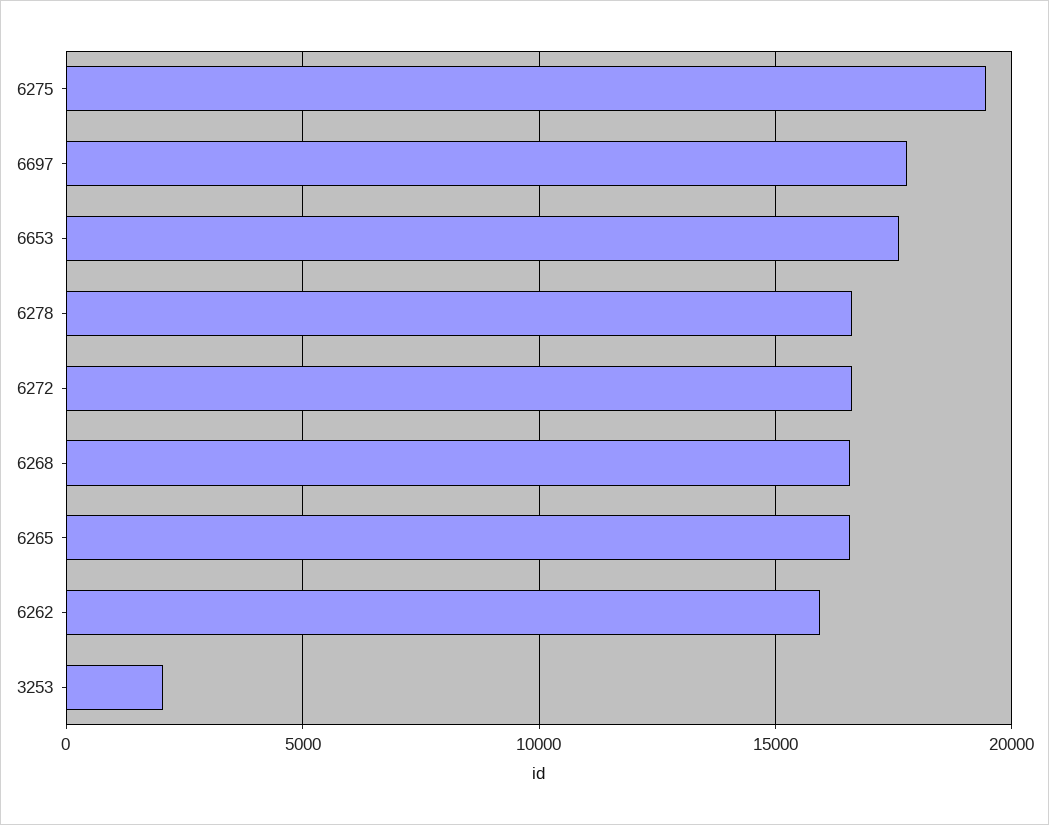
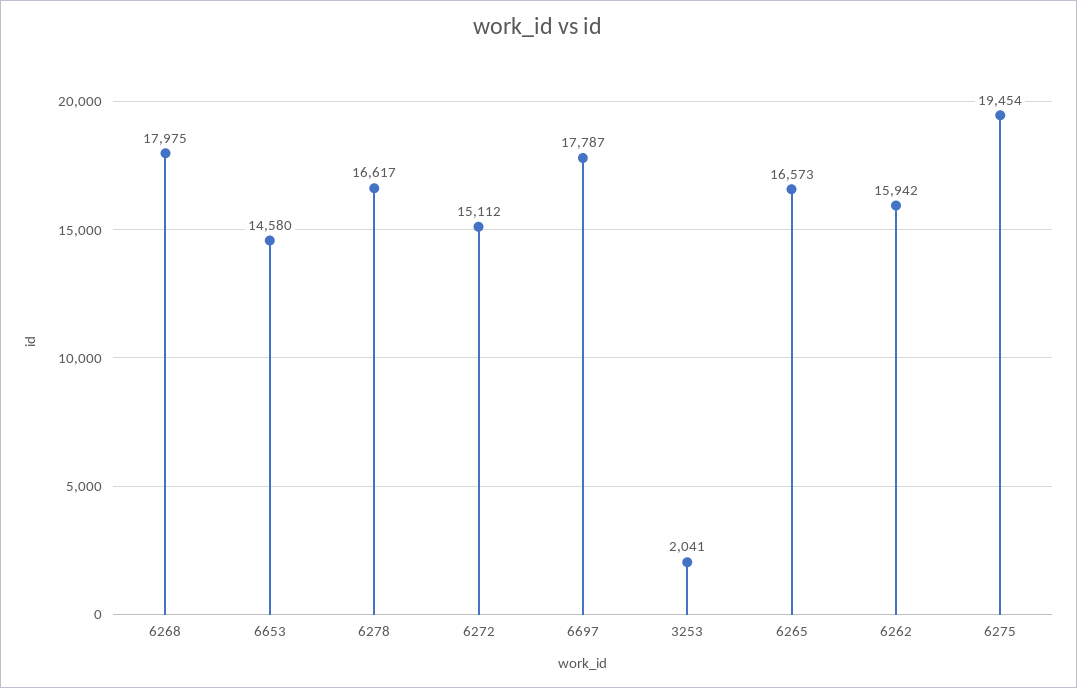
6653: 17500 -> 14580
6272: 16500 -> 15112
6268: 16500 -> 17975

